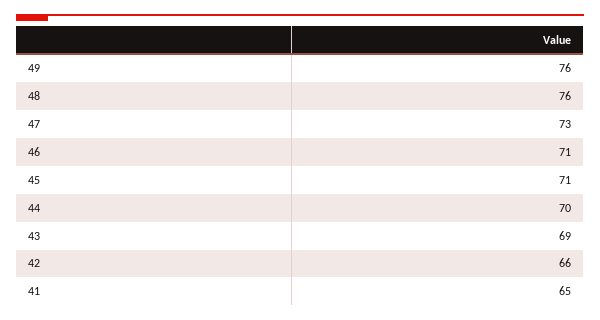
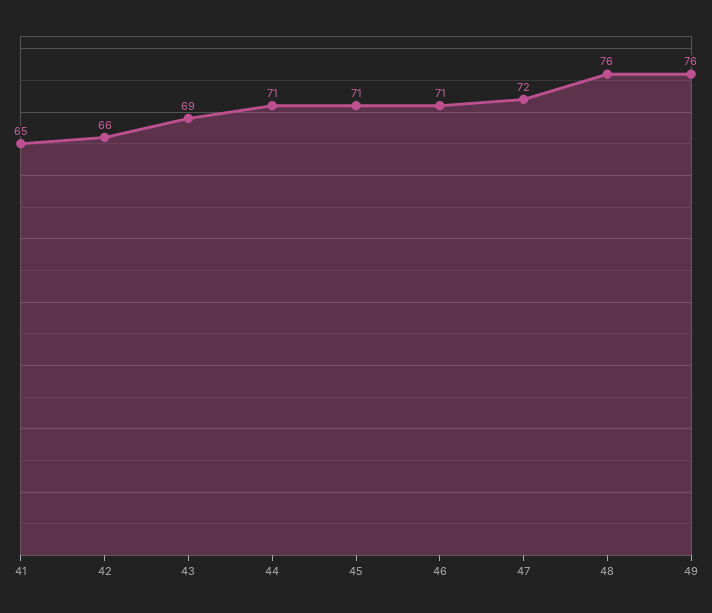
47: 73 -> 72
44: 70 -> 71

